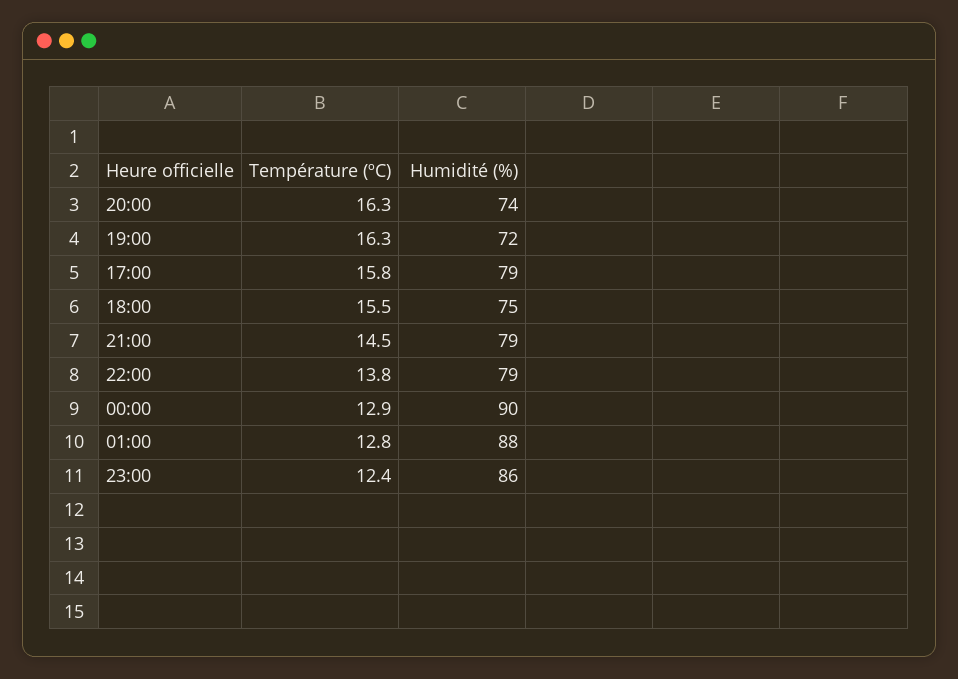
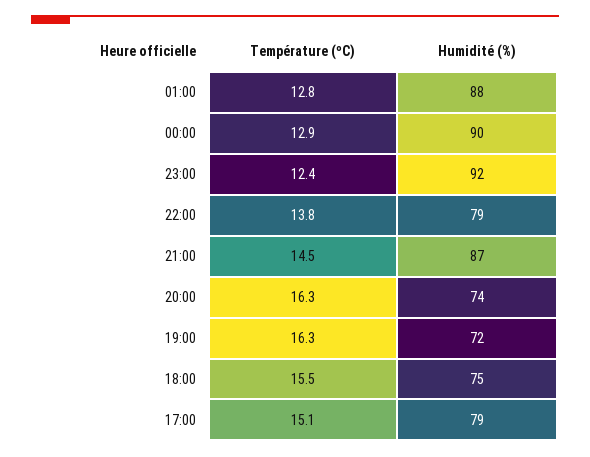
Température (ºC), 17:00: 15.8 -> 15.1
Humidité (%), 21:00: 79 -> 87
Humidité (%), 23:00: 86 -> 92

